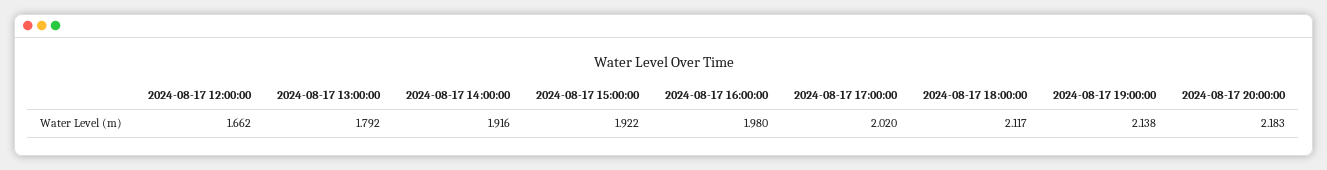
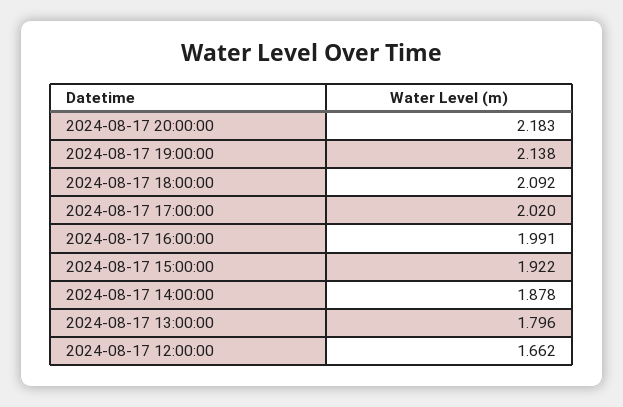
2024-08-17 13:00:00: 1.792 -> 1.796
2024-08-17 14:00:00: 1.916 -> 1.878
2024-08-17 16:00:00: 1.98 -> 1.991
2024-08-17 18:00:00: 2.117 -> 2.092

